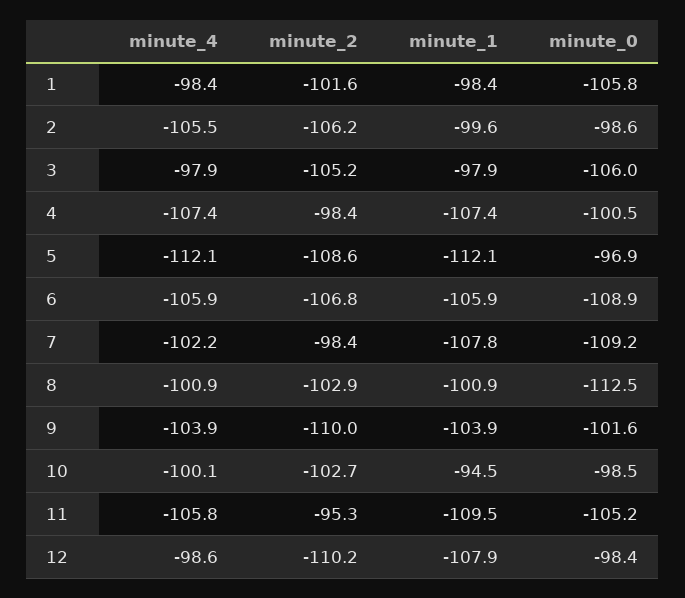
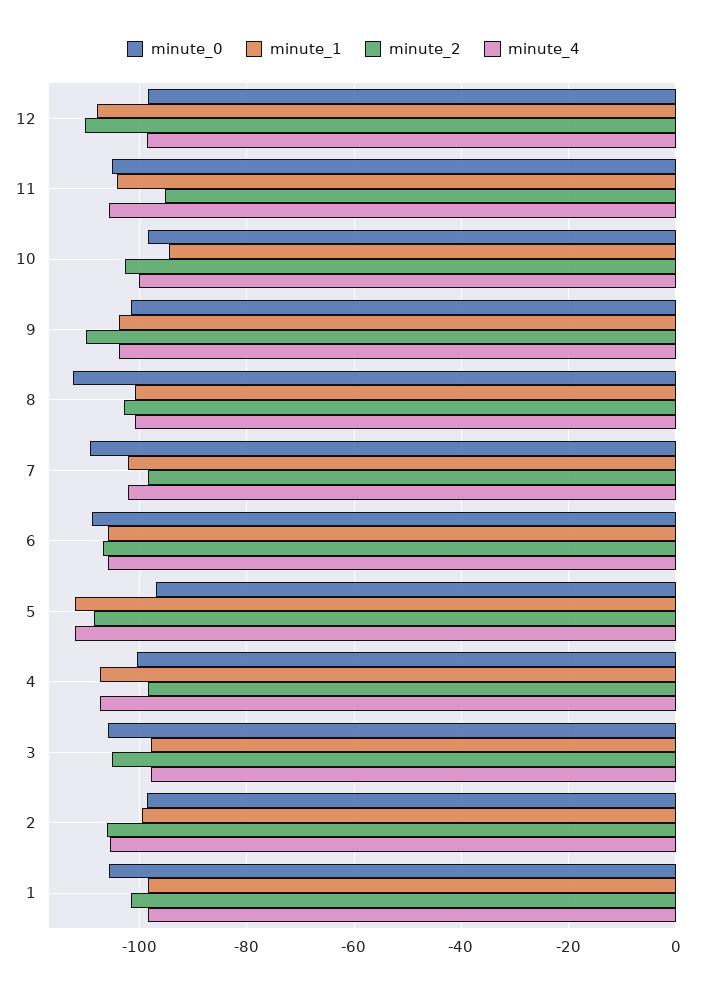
minute_1, 7: -107.8 -> -102
minute_1, 11: -109.5 -> -104

